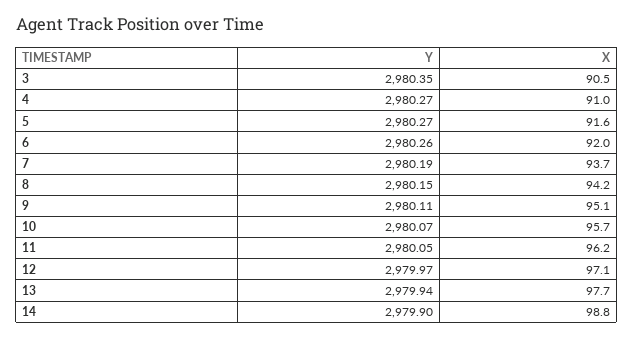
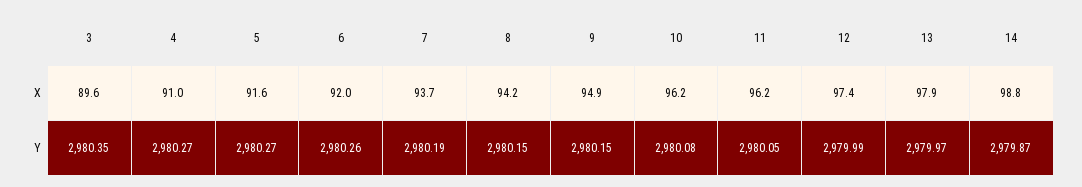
X, 3: 90.5 -> 89.6
Y, 9: 2980.11 -> 2980.15
X, 9: 95.1 -> 94.9
Y, 10: 2980.07 -> 2980.08
X, 10: 95.7 -> 96.2
Y, 12: 2979.97 -> 2979.99
X, 12: 97.1 -> 97.4
Y, 13: 2979.94 -> 2979.97
X, 13: 97.7 -> 97.9
Y, 14: 2979.9 -> 2979.87

